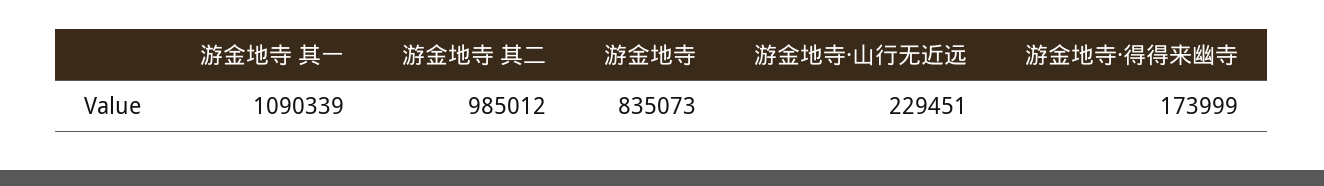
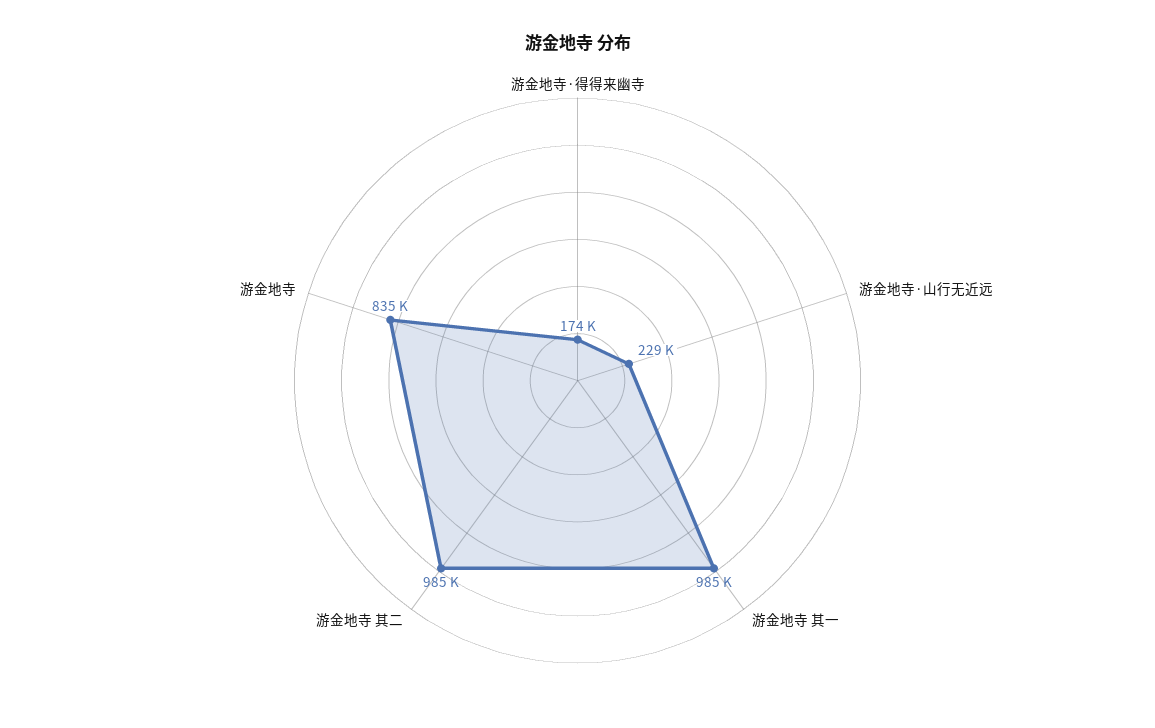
游金地寺 其一: 1090339 -> 985000

